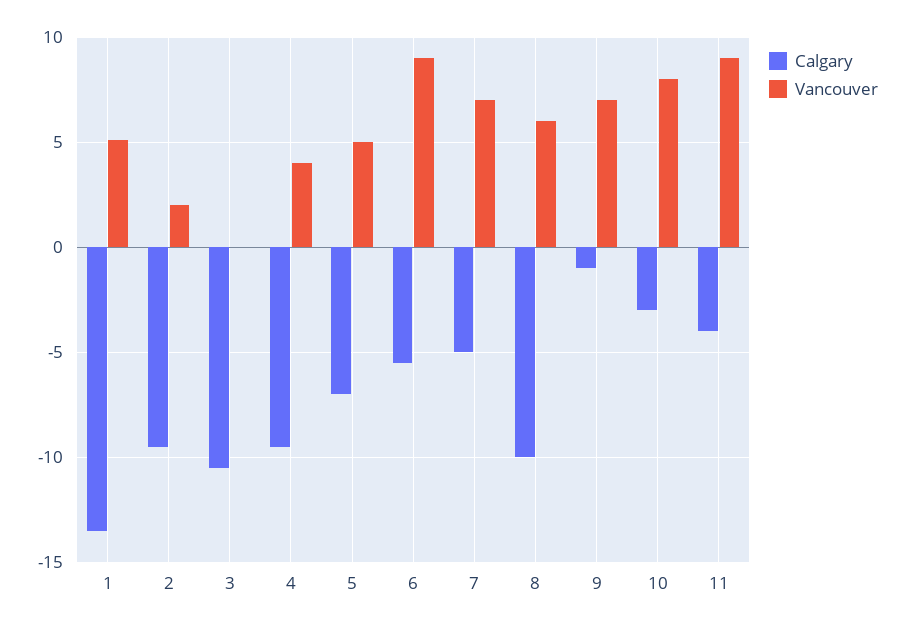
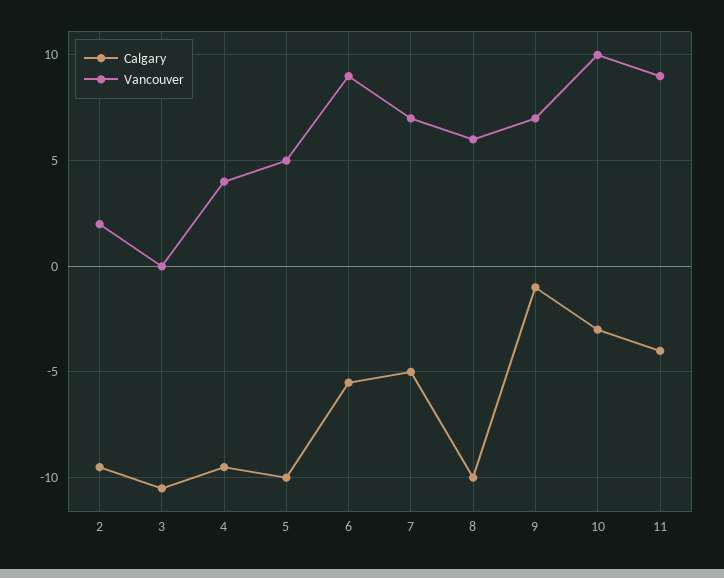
Calgary, 1: -13.5 -> none
Vancouver, 1: 5 -> none
Calgary, 5: -7 -> -10
Vancouver, 10: 8 -> 10

